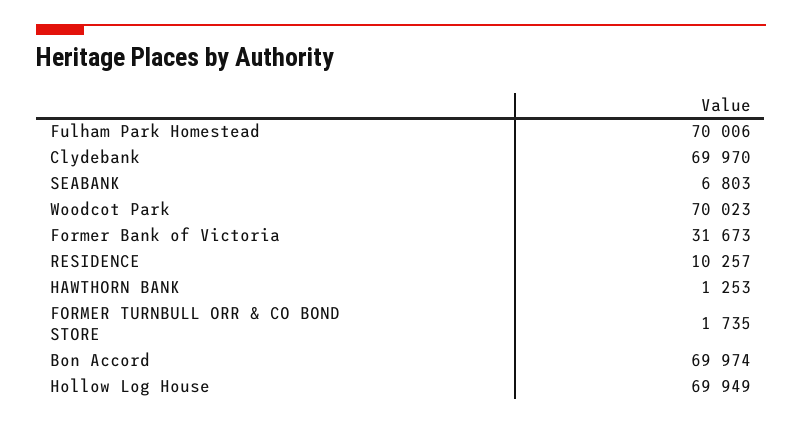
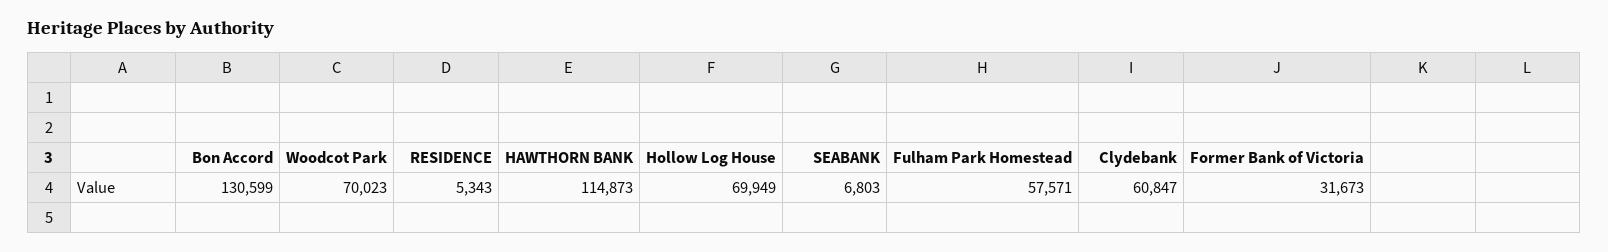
Fulham Park Homestead: 70006 -> 57571
Clydebank: 69970 -> 60847
RESIDENCE: 10257 -> 5343
HAWTHORN BANK: 1253 -> 114873
FORMER TURNBULL ORR & CO BOND STORE: 1735 -> none
Bon Accord: 69974 -> 130599

